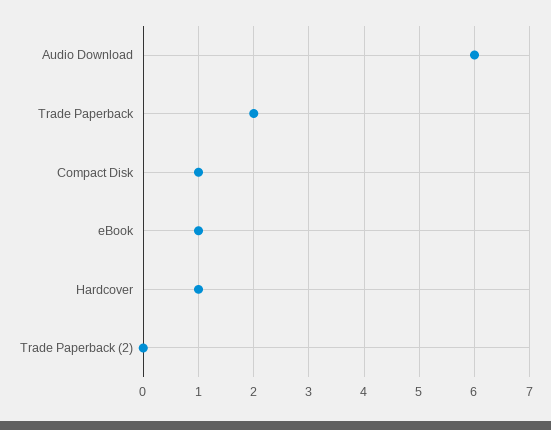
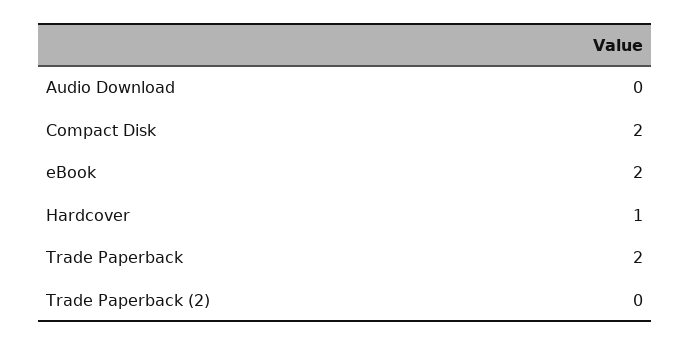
Audio Download: 6 -> 0
Compact Disk: 1 -> 2
eBook: 1 -> 2

